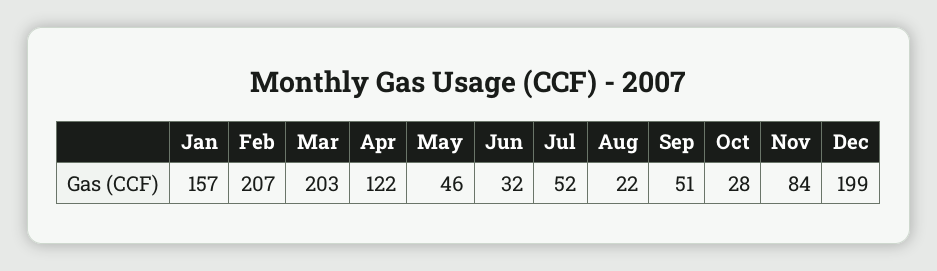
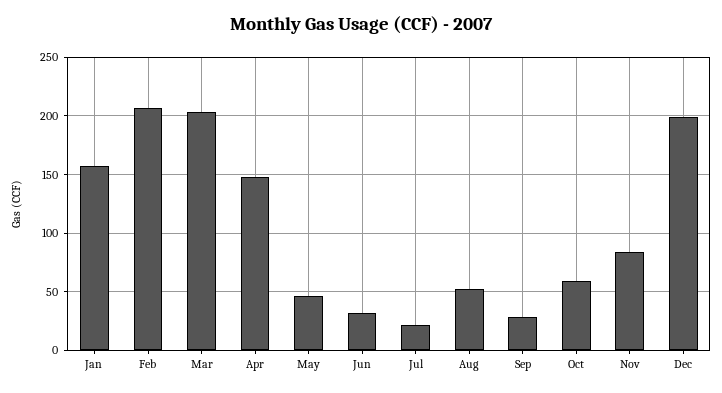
Apr: 122 -> 150
Jul: 52 -> 20
Aug: 22 -> 50
Sep: 51 -> 30
Oct: 28 -> 60

